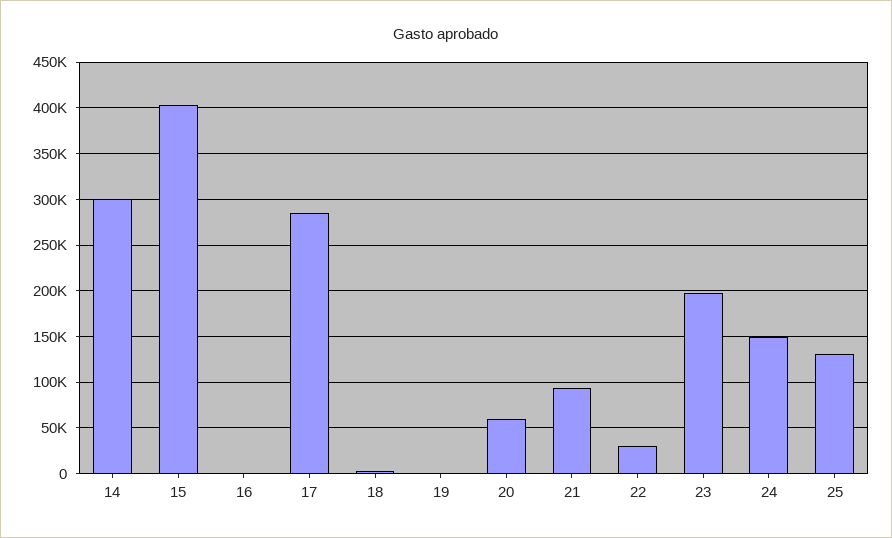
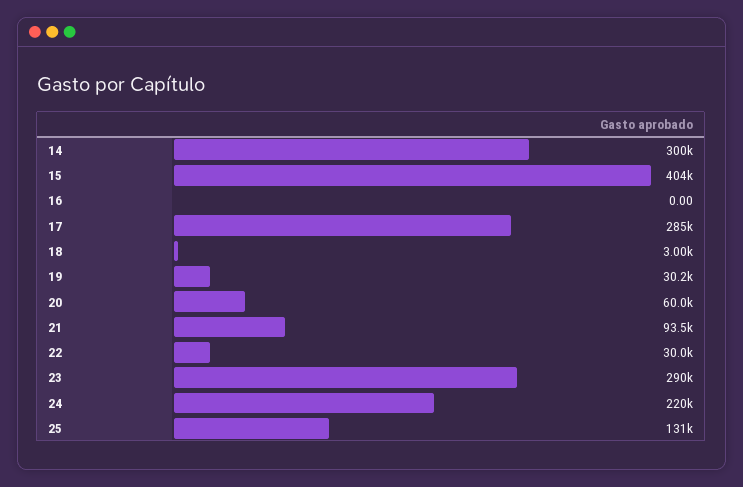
19: 0 -> 30200
23: 200000 -> 290000
24: 150000 -> 220000

